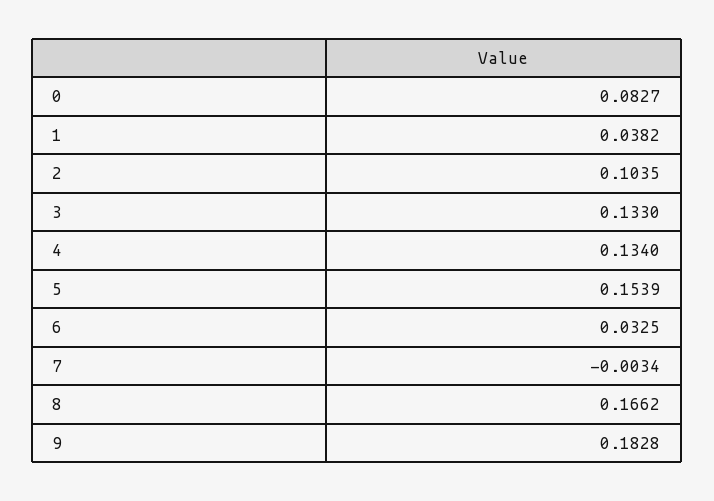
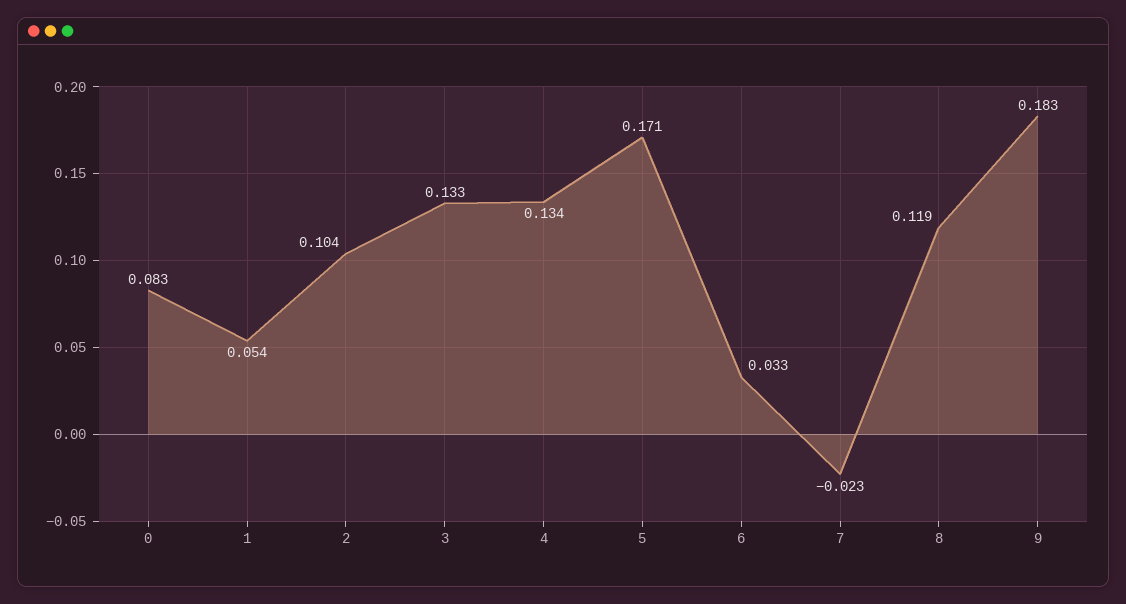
1: 0.0382 -> 0.054
5: 0.1539 -> 0.171
7: -0.0034 -> -0.023
8: 0.1662 -> 0.119

